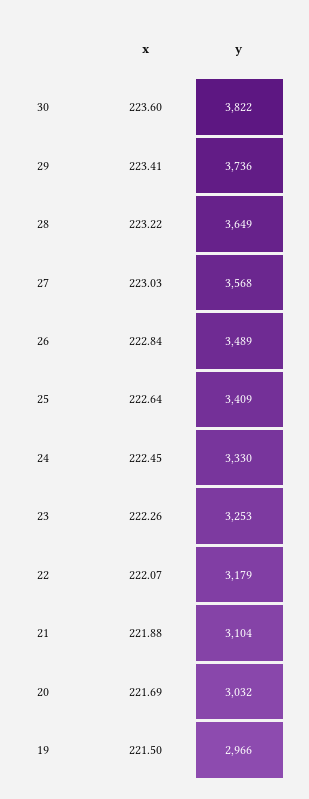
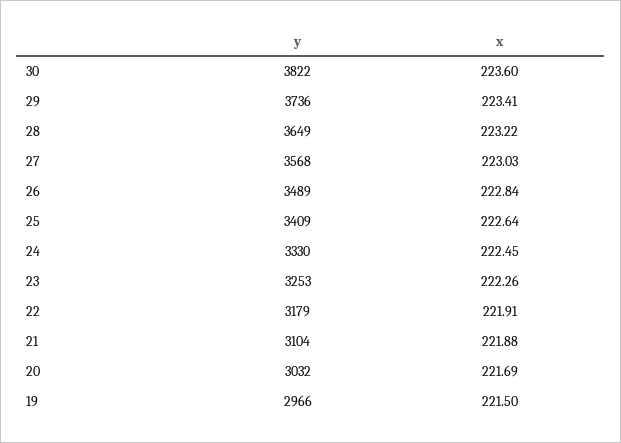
x, 22: 222.07 -> 221.91

